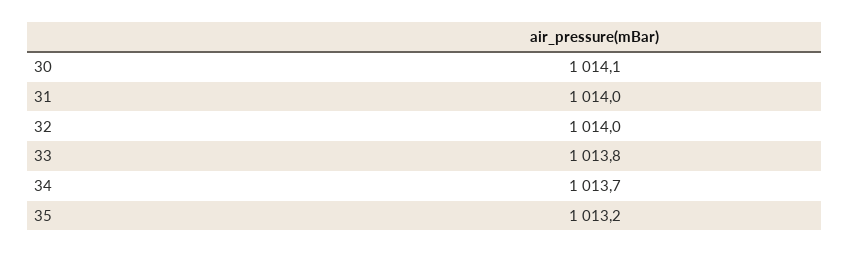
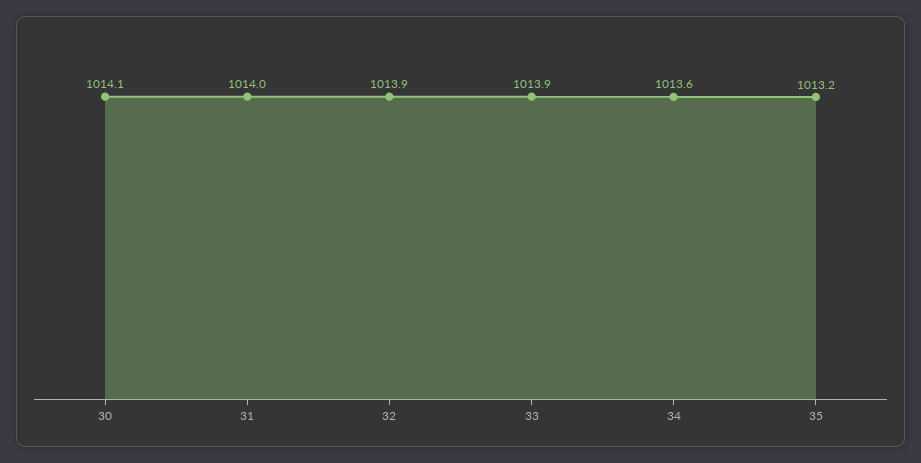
32: 1014 -> 1013.9
33: 1013.8 -> 1013.9
34: 1013.7 -> 1013.6

